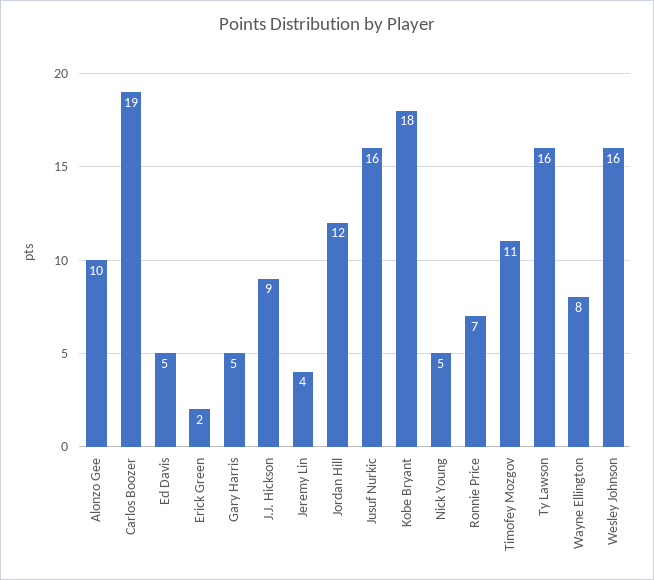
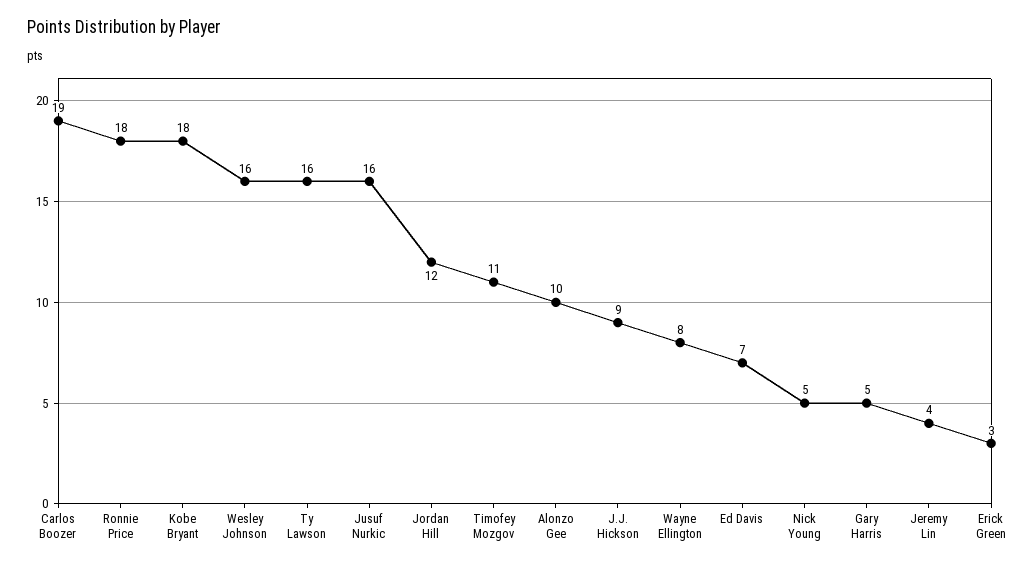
Ed Davis: 5 -> 7
Erick Green: 2 -> 3
Ronnie Price: 7 -> 18

